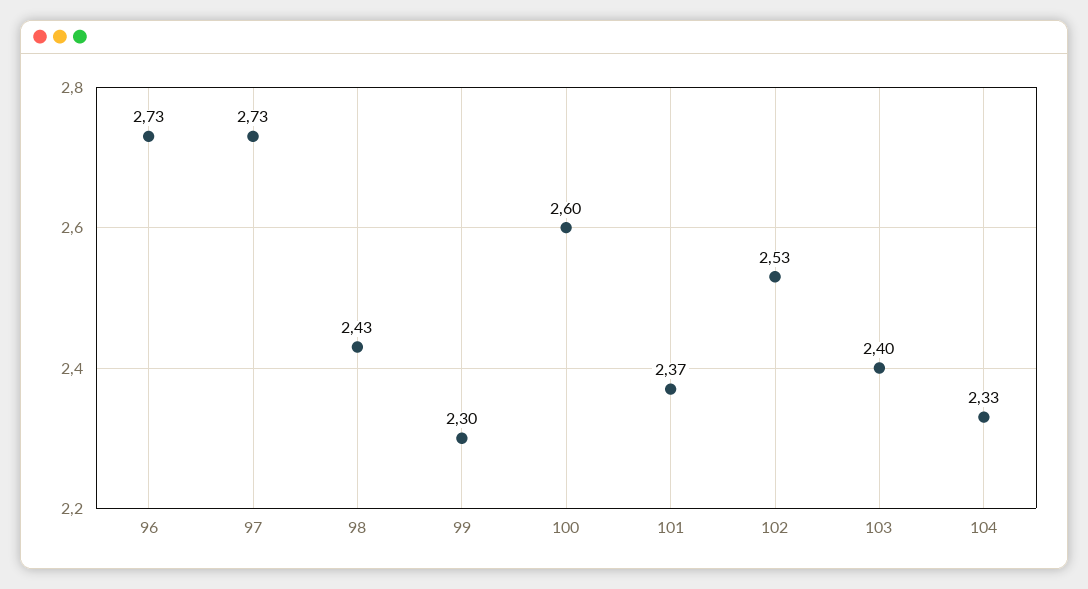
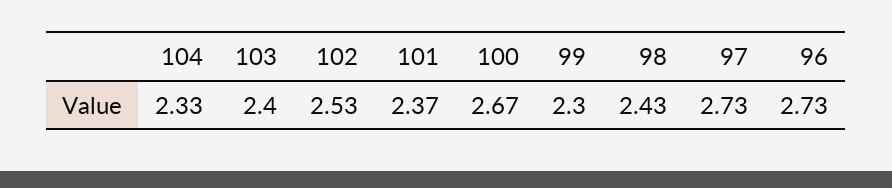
100: 2.6 -> 2.67

